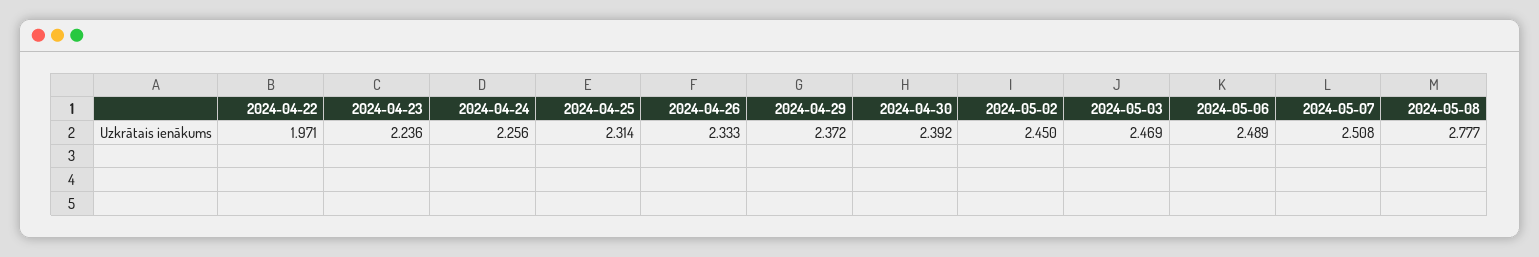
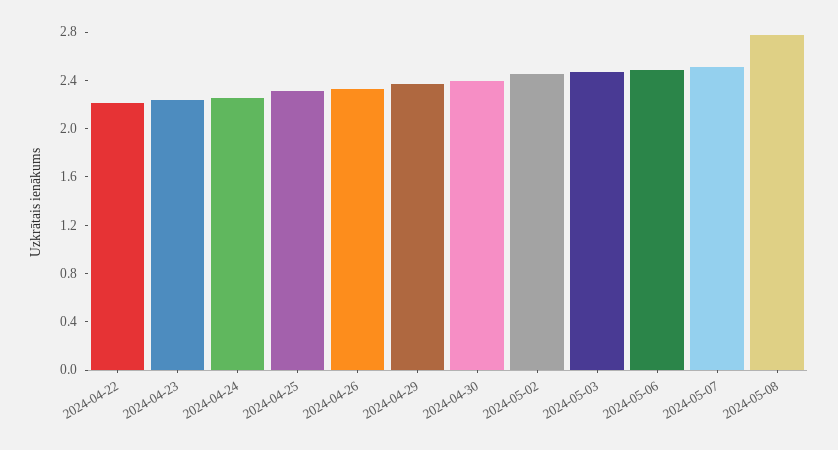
2024-04-22: 1.971 -> 2.2

